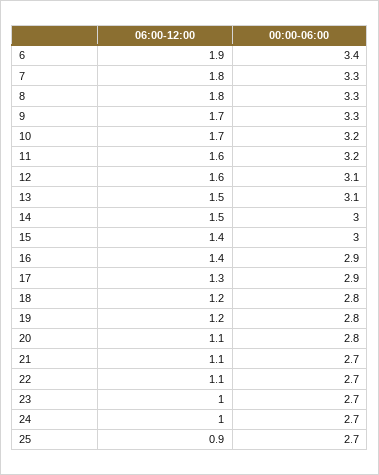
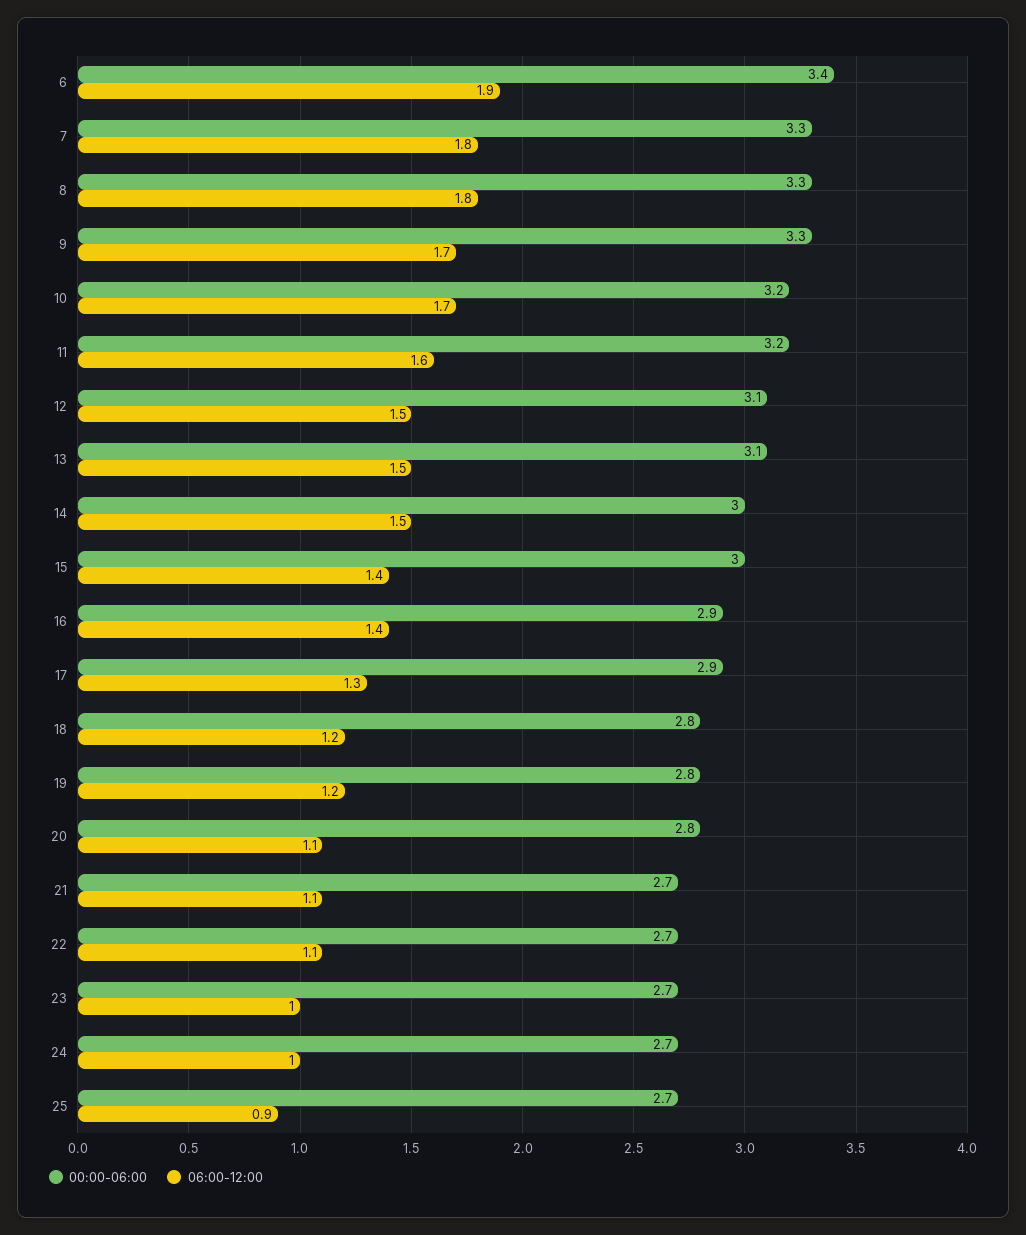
06:00-12:00, 12: 1.6 -> 1.5

